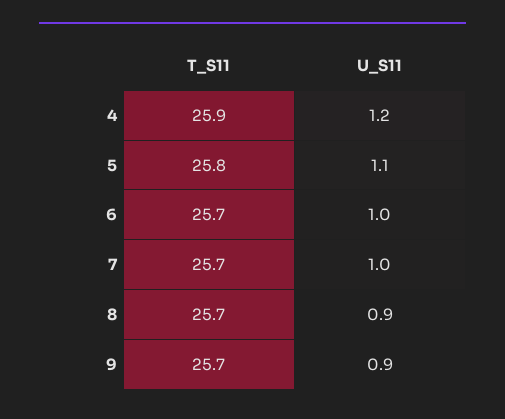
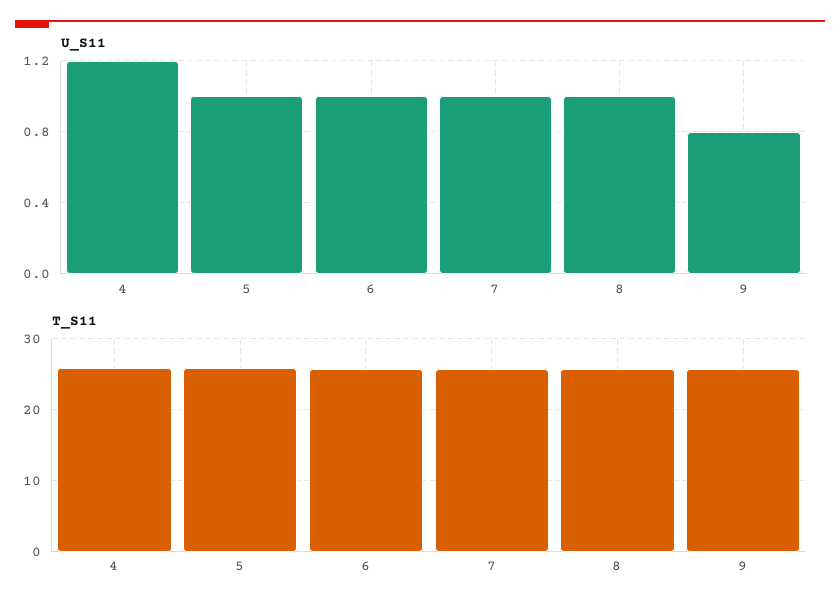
U_S11, 5: 1.1 -> 1
U_S11, 8: 0.9 -> 1
U_S11, 9: 0.9 -> 0.8

